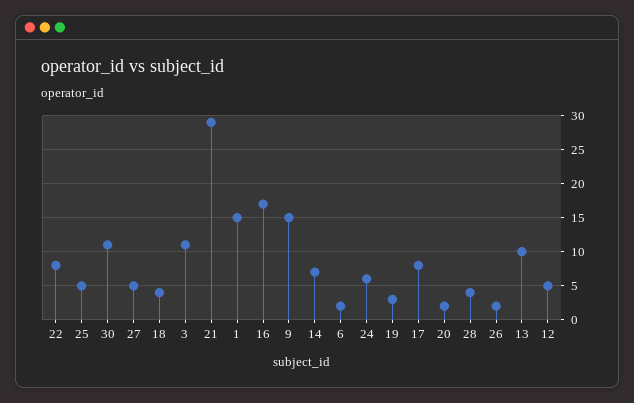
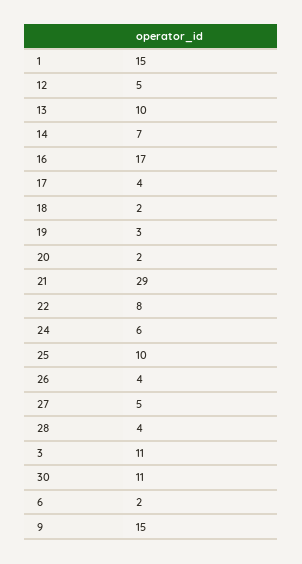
25: 5 -> 10
18: 4 -> 2
17: 8 -> 4
26: 2 -> 4

